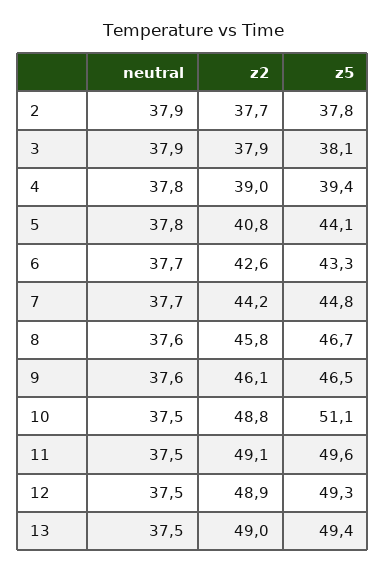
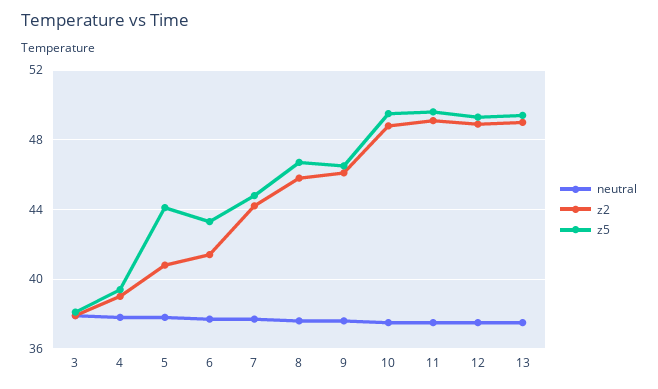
neutral, 2: 37.9 -> none
z2, 2: 37.7 -> none
z5, 2: 37.8 -> none
z2, 6: 42.6 -> 41.5
z5, 10: 51.1 -> 49.5

